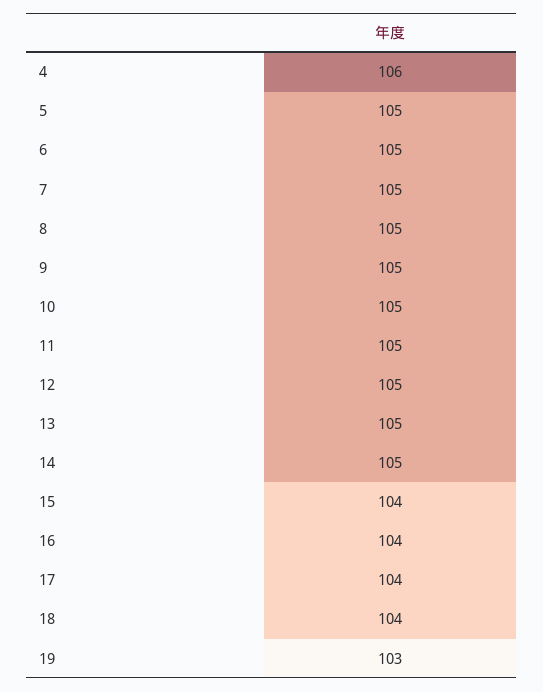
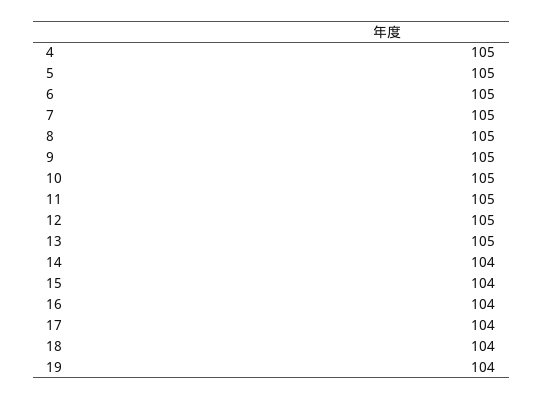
4: 106 -> 105
14: 105 -> 104
19: 103 -> 104

